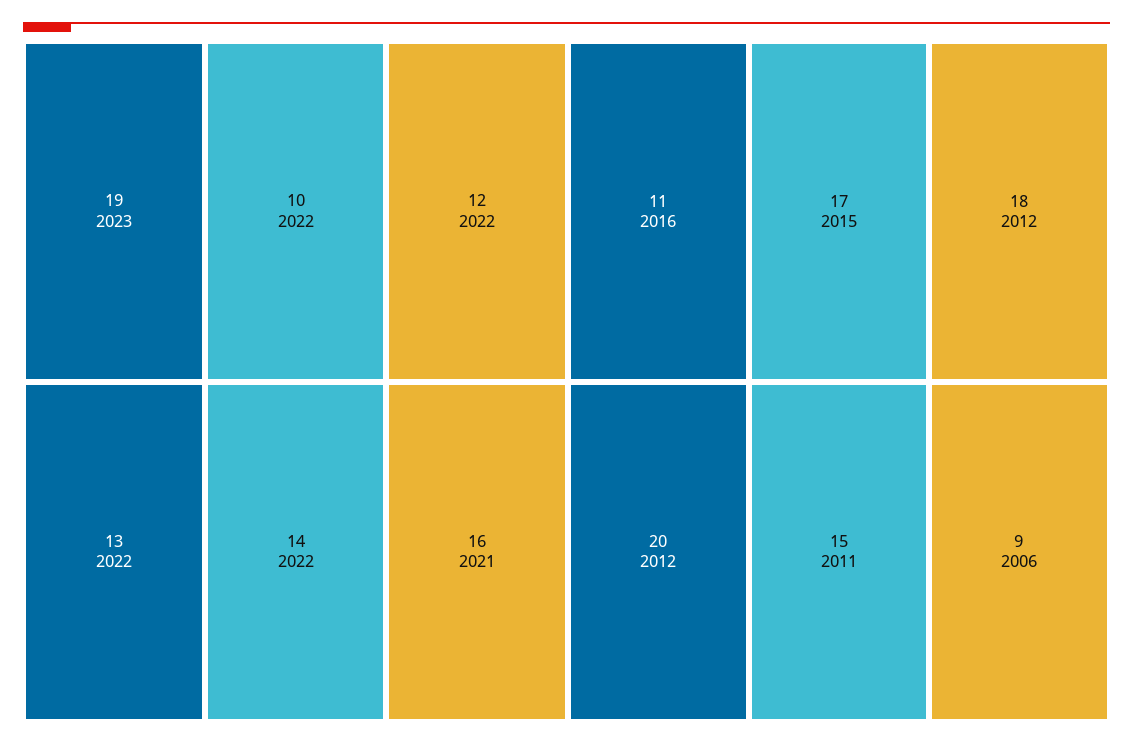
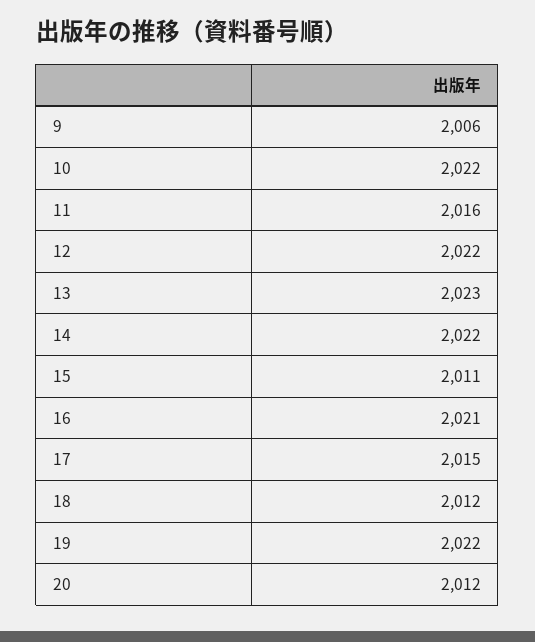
19: 2023 -> 2022
13: 2022 -> 2023

